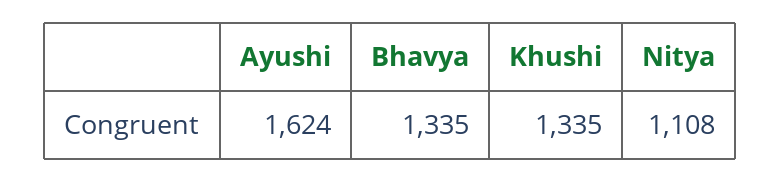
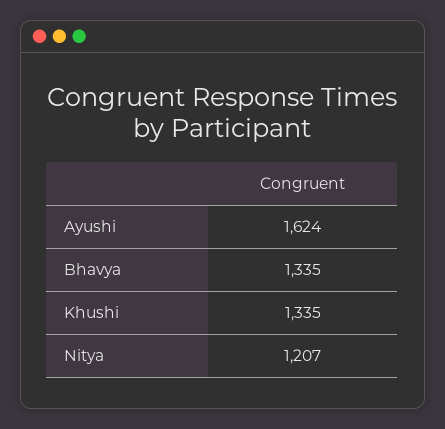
Nitya: 1108 -> 1207

